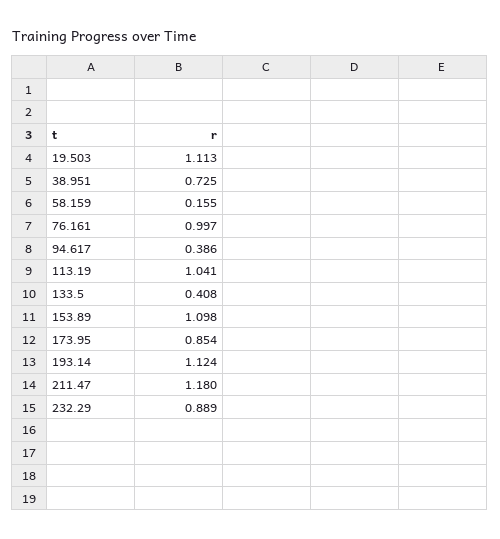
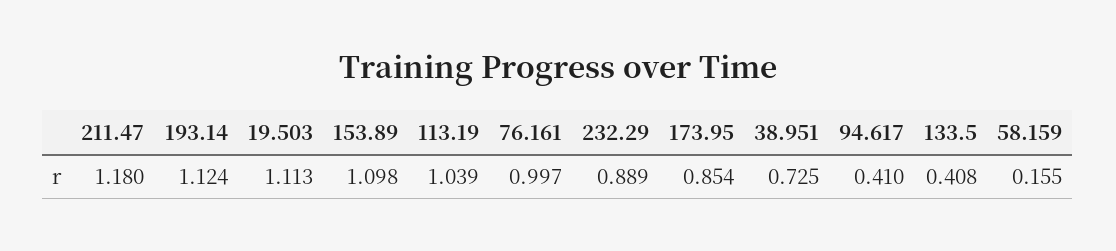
94.617: 0.386 -> 0.41
113.19: 1.041 -> 1.039

